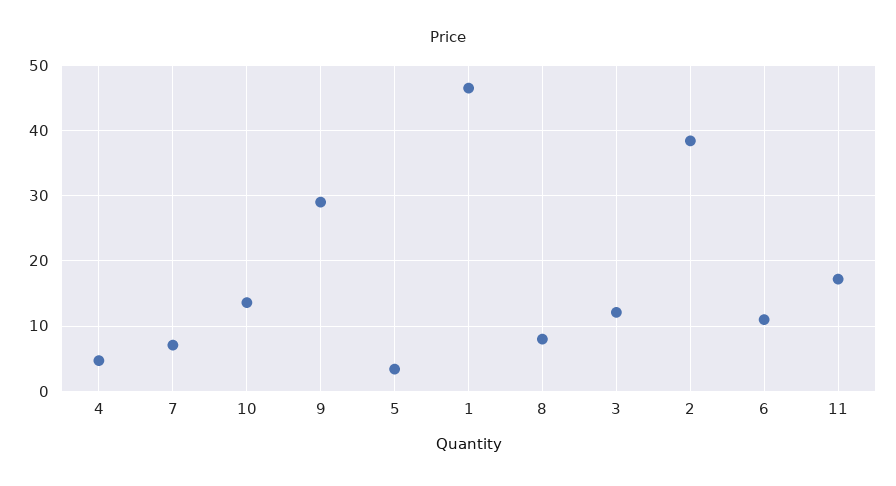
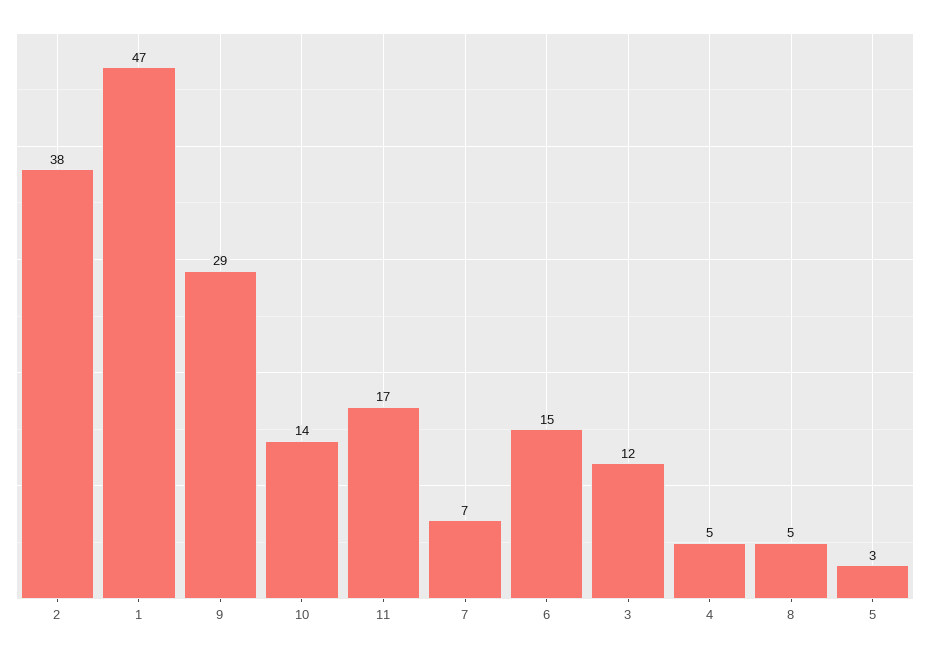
8: 8 -> 5
6: 11 -> 15

